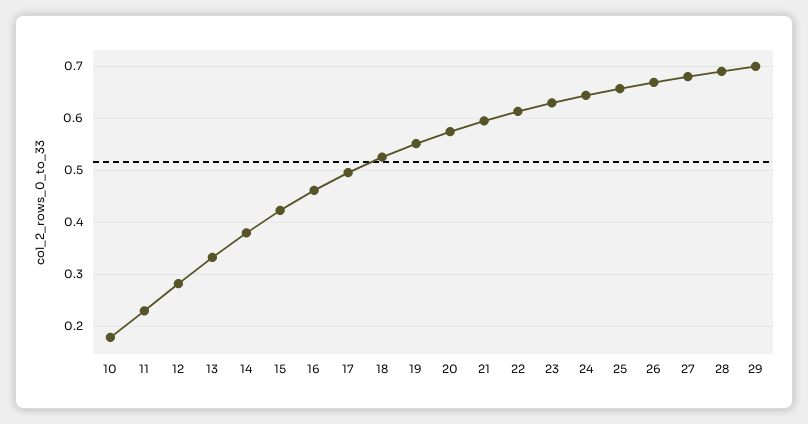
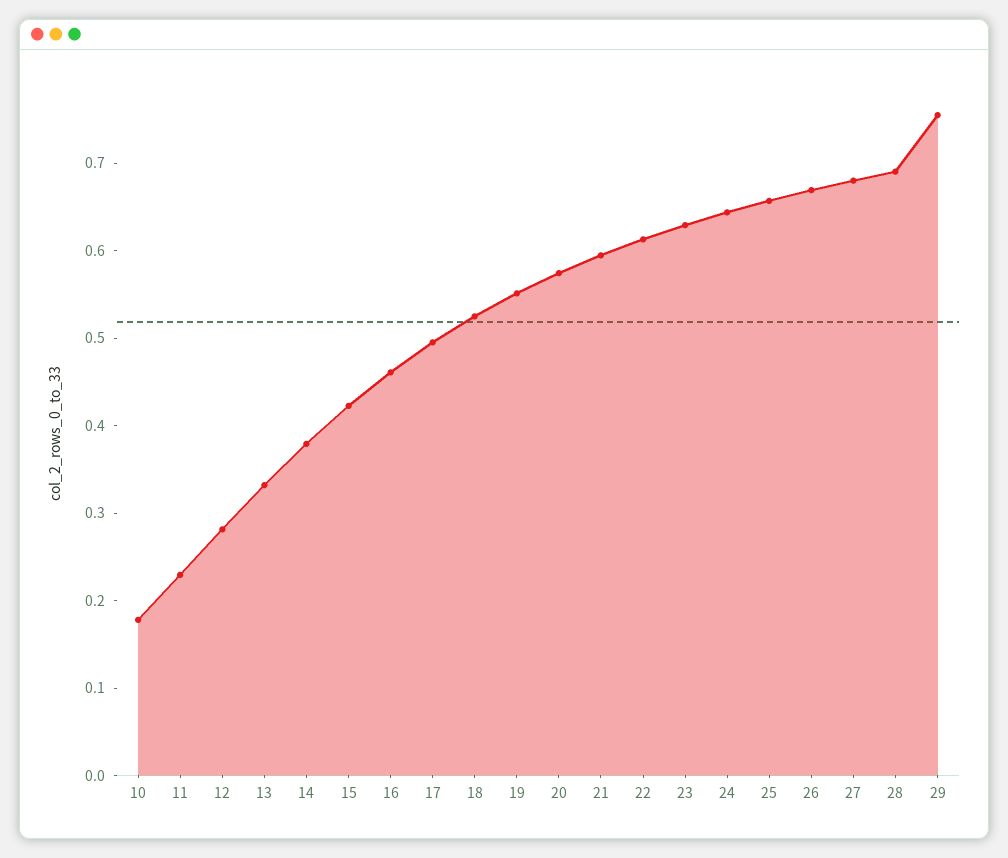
29: 0.7 -> 0.76

